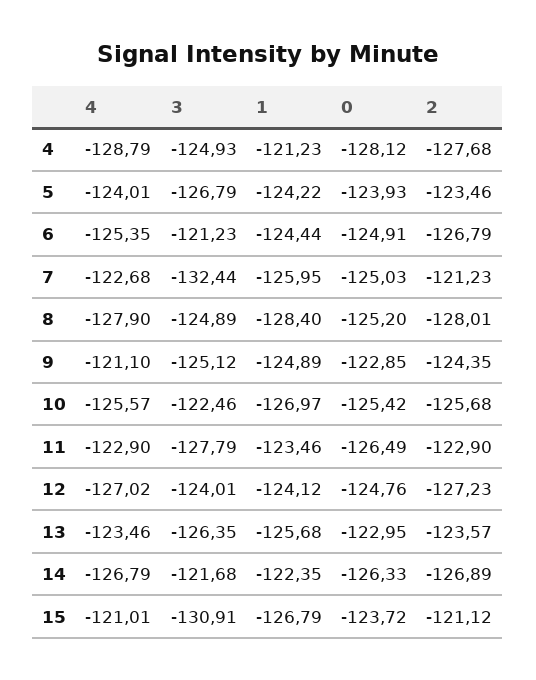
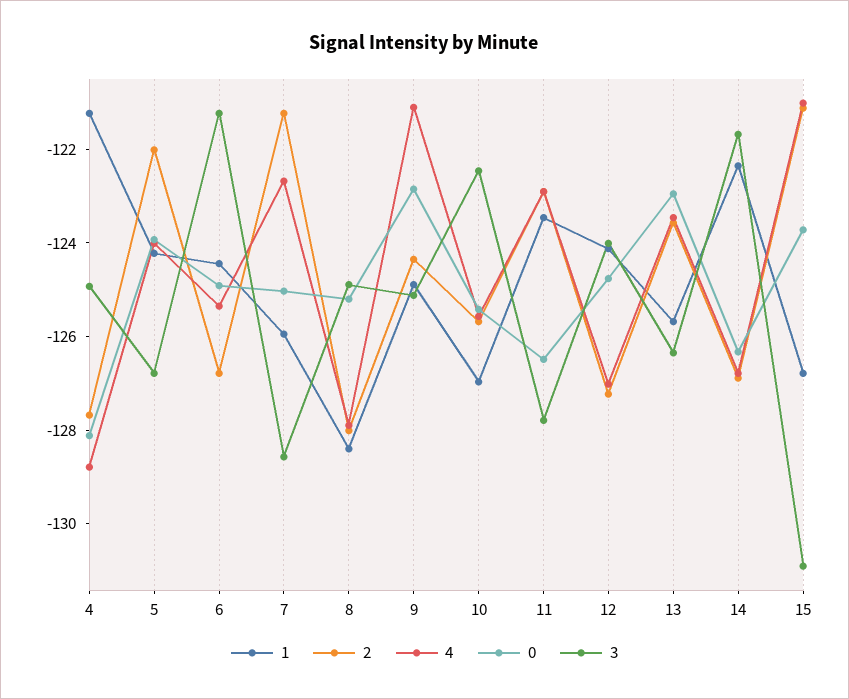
2, 5: -123.46 -> -122
3, 7: -132.44 -> -128.5

